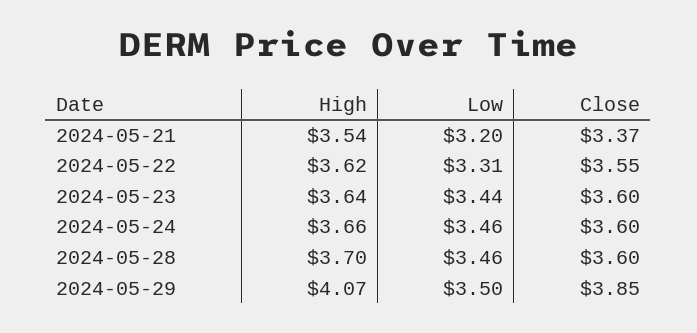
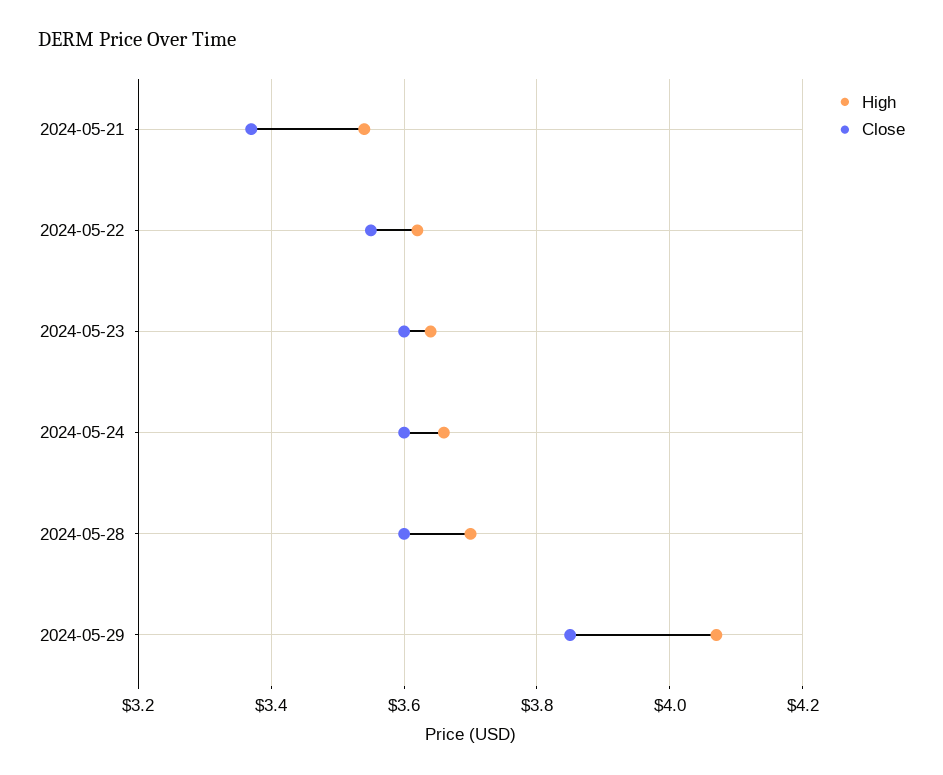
Low, 2024-05-21: 3.2 -> none
Low, 2024-05-22: 3.31 -> none
Low, 2024-05-23: 3.44 -> none
Low, 2024-05-24: 3.46 -> none
Low, 2024-05-28: 3.46 -> none
Low, 2024-05-29: 3.5 -> none

